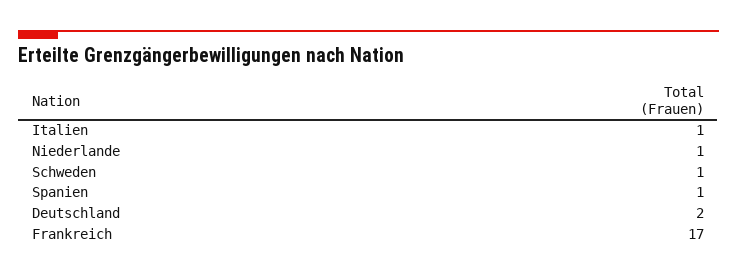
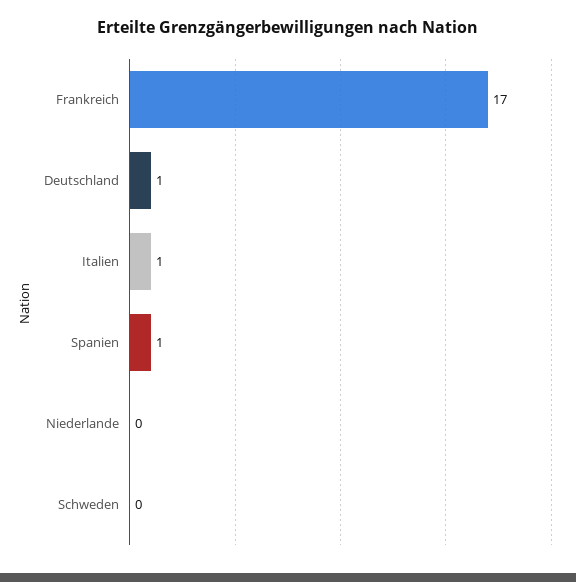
Niederlande: 1 -> 0
Schweden: 1 -> 0
Deutschland: 2 -> 1

